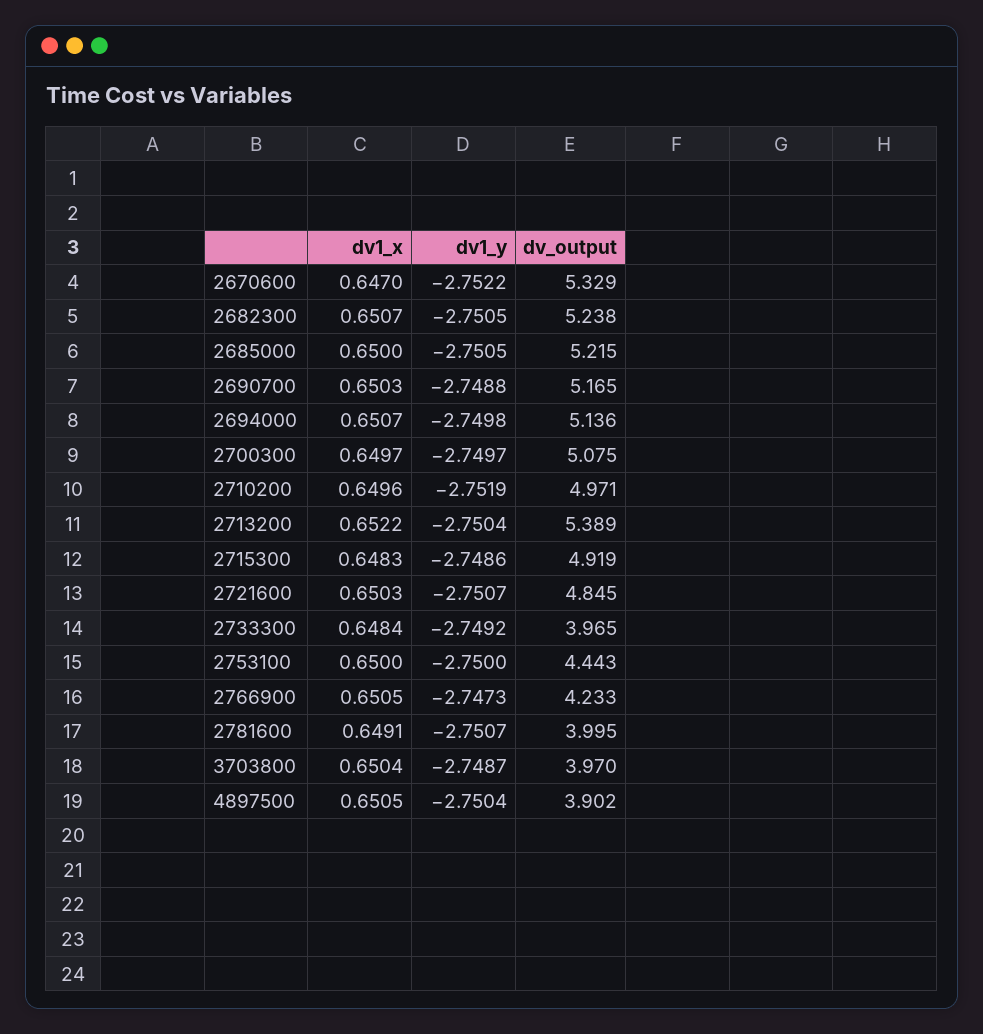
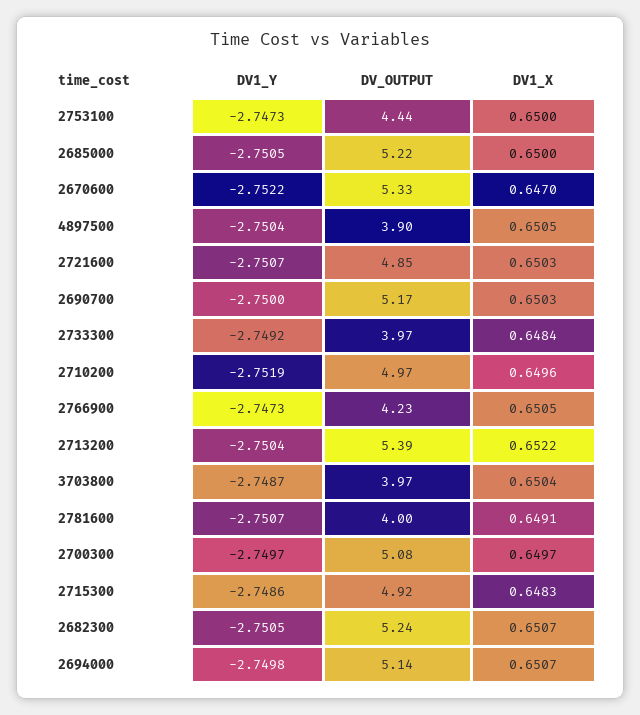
dv1_y, 2690700: -2.7488 -> -2.75
dv1_y, 2753100: -2.75 -> -2.7473

